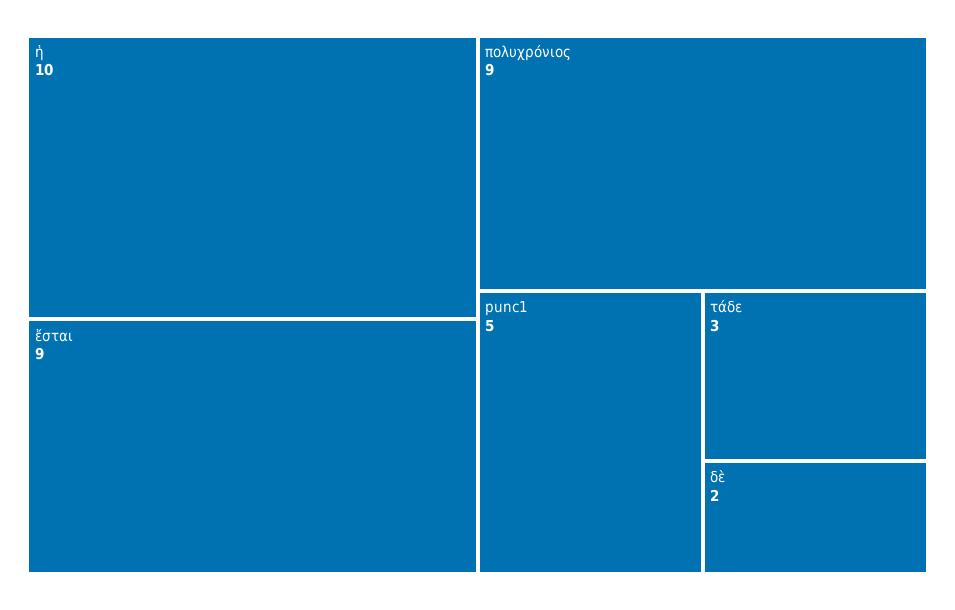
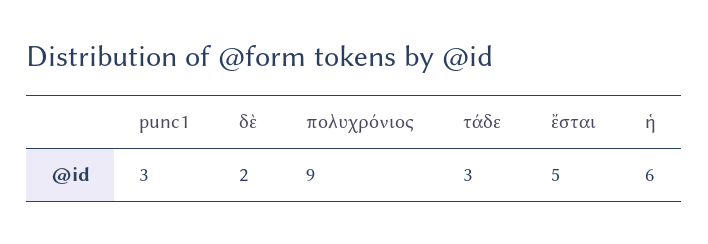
ἡ: 10 -> 6
ἔσται: 9 -> 5
punc1: 5 -> 3

